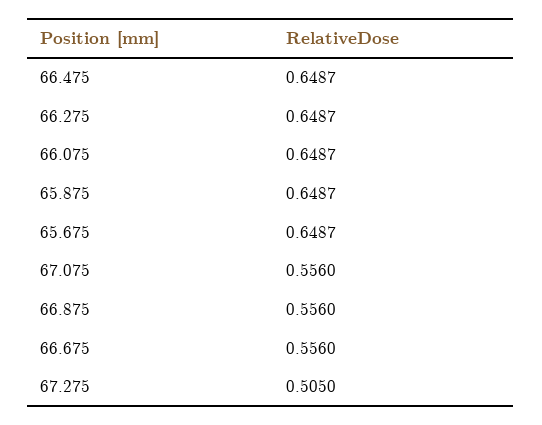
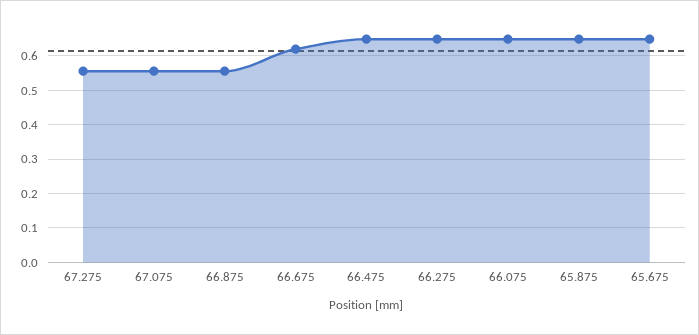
66.675: 0.556 -> 0.62
67.275: 0.505 -> 0.56

